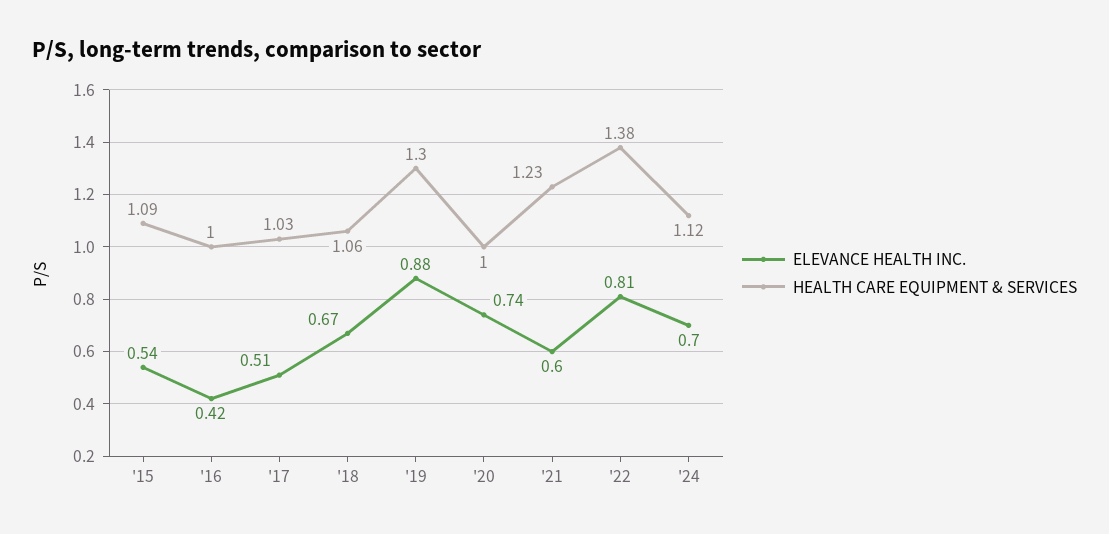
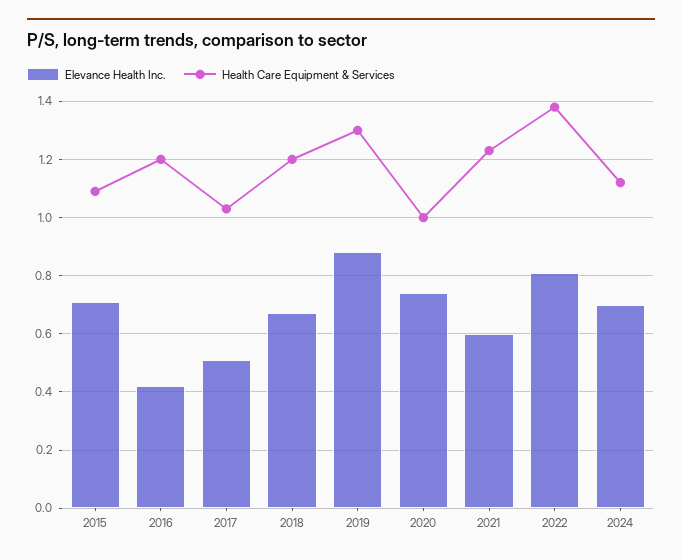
ELEVANCE HEALTH INC., '15: 0.54 -> 0.7
HEALTH CARE EQUIPMENT & SERVICES, '16: 1 -> 1.2
HEALTH CARE EQUIPMENT & SERVICES, '18: 1.06 -> 1.2

